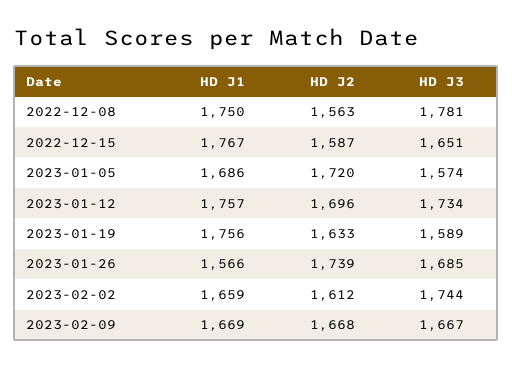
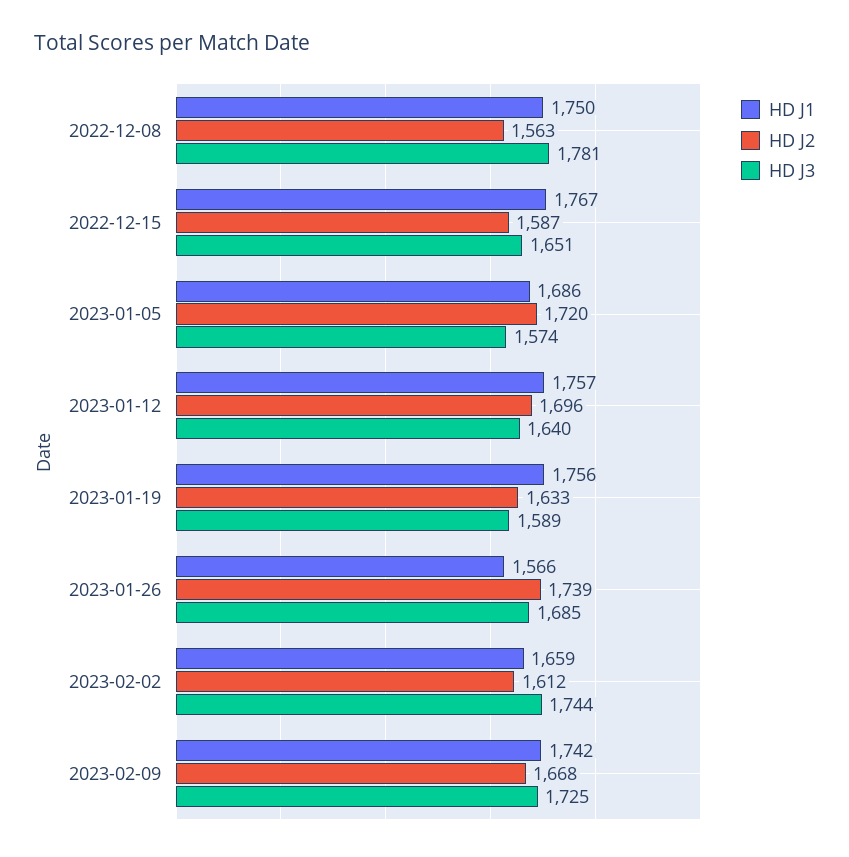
HD J3, 2023-01-12: 1734 -> 1640
HD J1, 2023-02-09: 1669 -> 1742
HD J3, 2023-02-09: 1667 -> 1725

